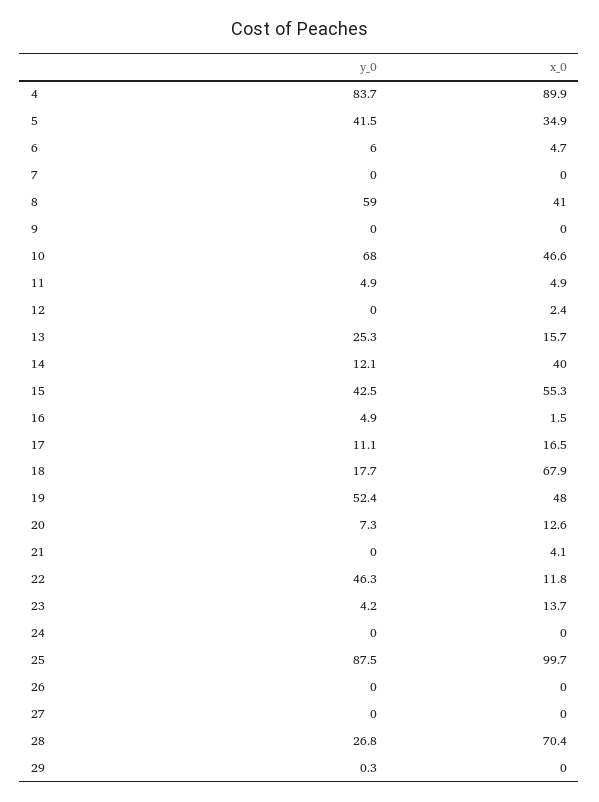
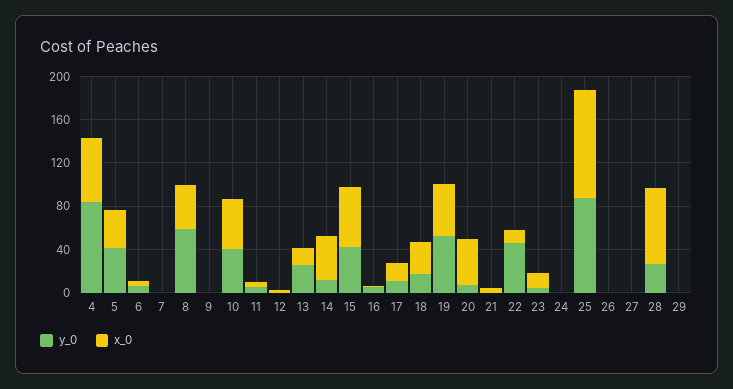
x_0, 4: 89.9 -> 60
y_0, 10: 68 -> 40
x_0, 18: 67.9 -> 30
x_0, 20: 12.6 -> 40

